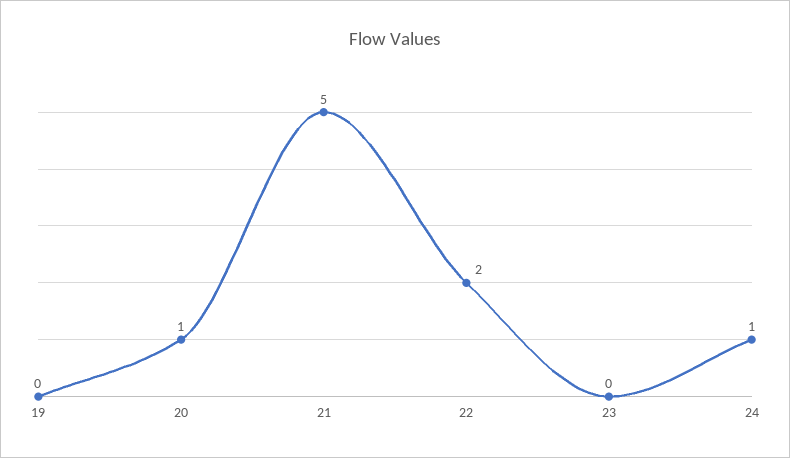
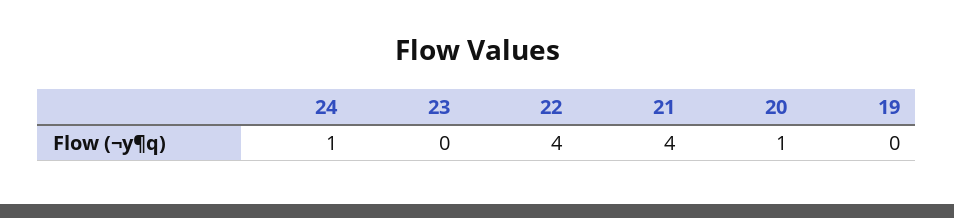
21: 5 -> 4
22: 2 -> 4

